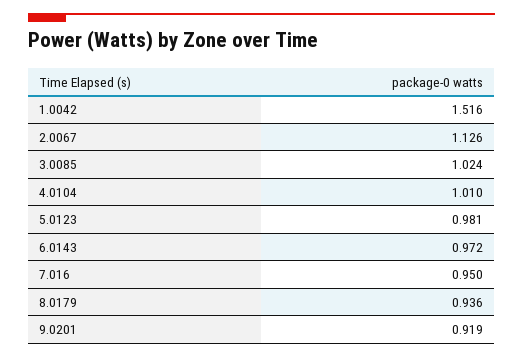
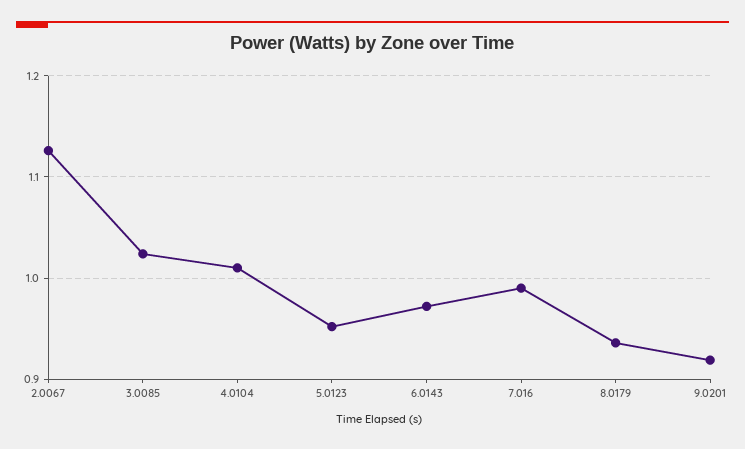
1.0042: 1.516 -> none
5.0123: 0.981 -> 0.95
7.016: 0.95 -> 0.99

